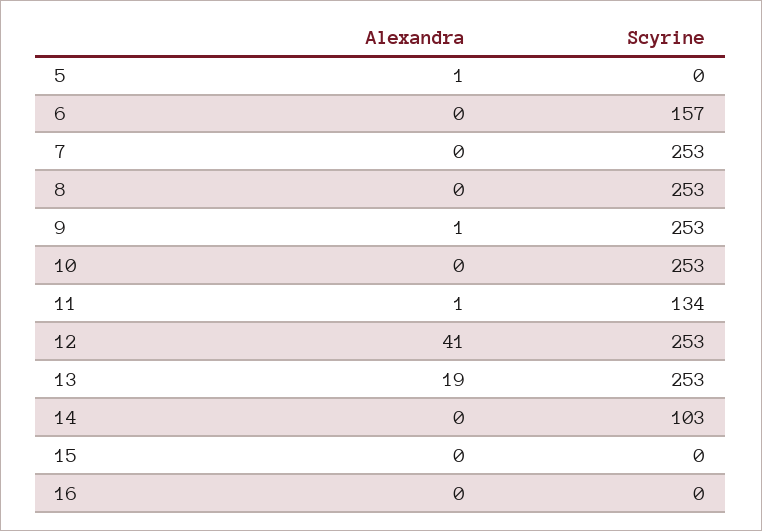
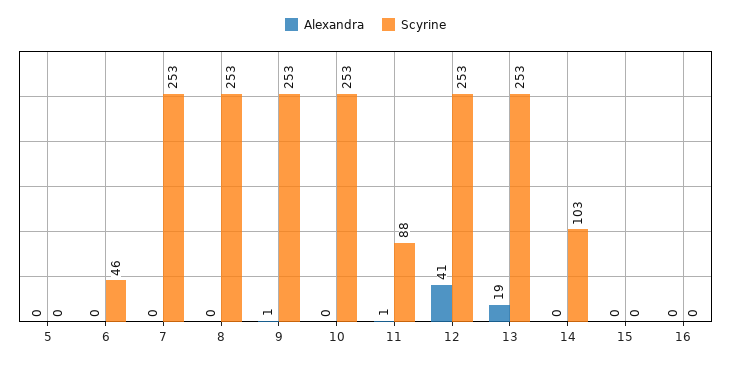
Alexandra, 5: 1 -> 0
Scyrine, 6: 157 -> 46
Scyrine, 11: 134 -> 88

